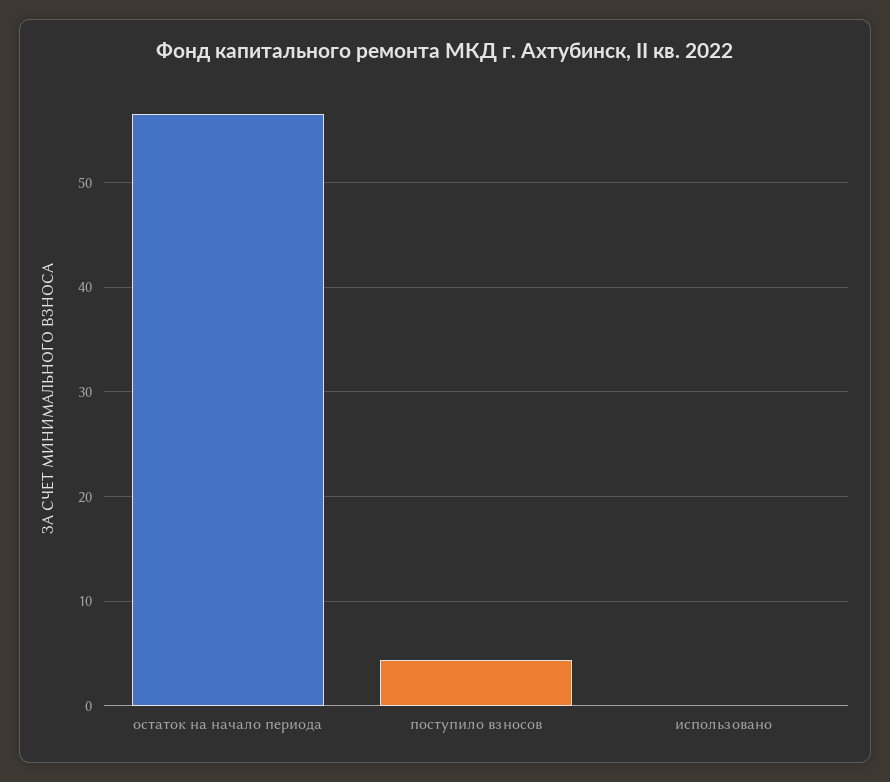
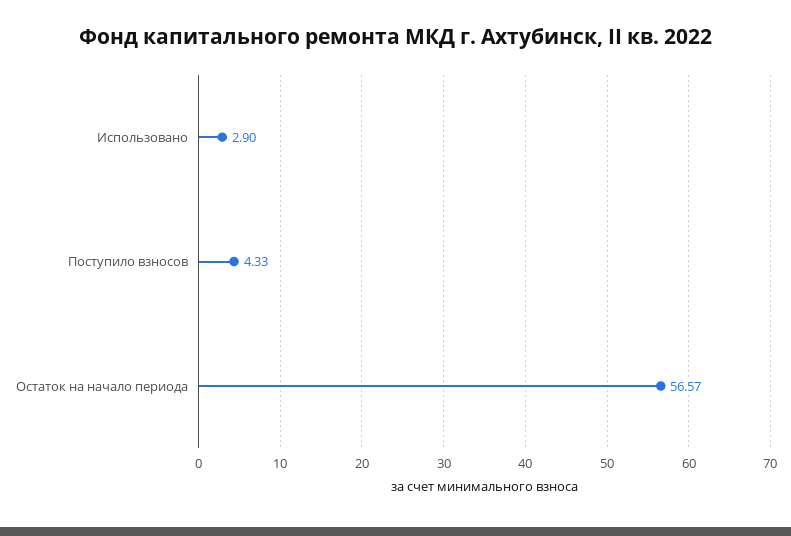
использовано: 0 -> 2.9

